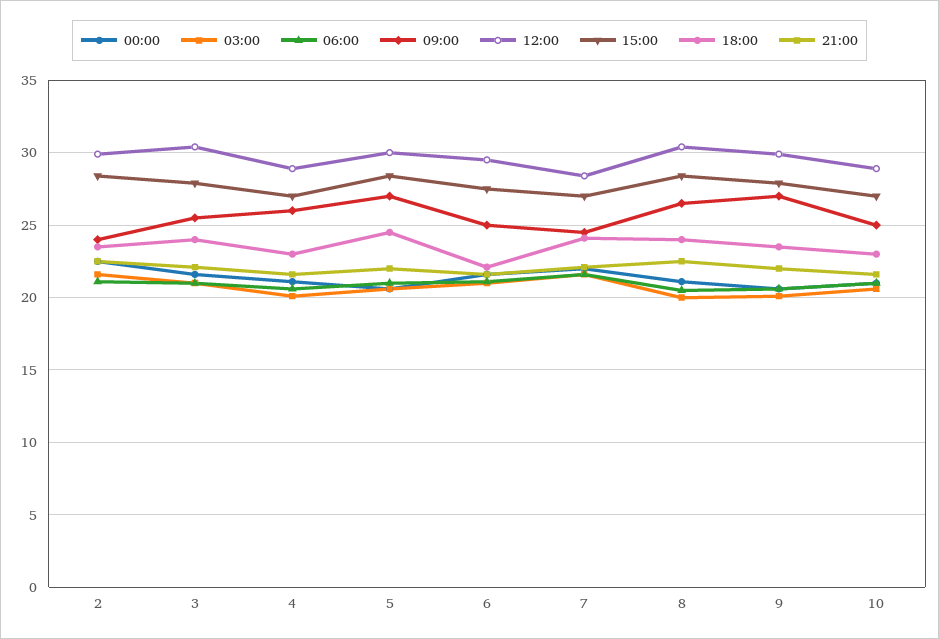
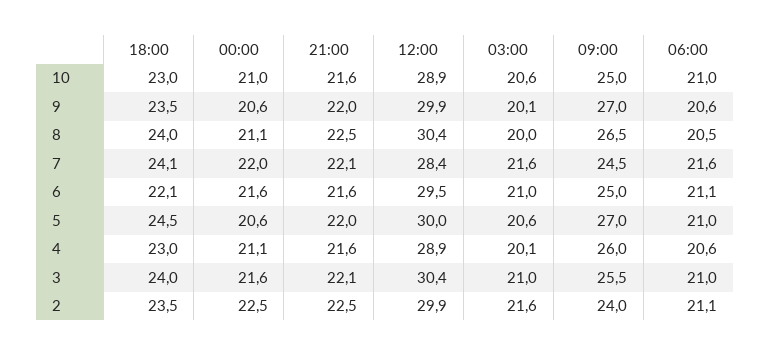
15:00, 2: 28.5 -> none
15:00, 3: 28 -> none
15:00, 4: 27 -> none
15:00, 5: 28.5 -> none
15:00, 6: 27.5 -> none
15:00, 7: 27 -> none
15:00, 8: 28.5 -> none
15:00, 9: 28 -> none
15:00, 10: 27 -> none

